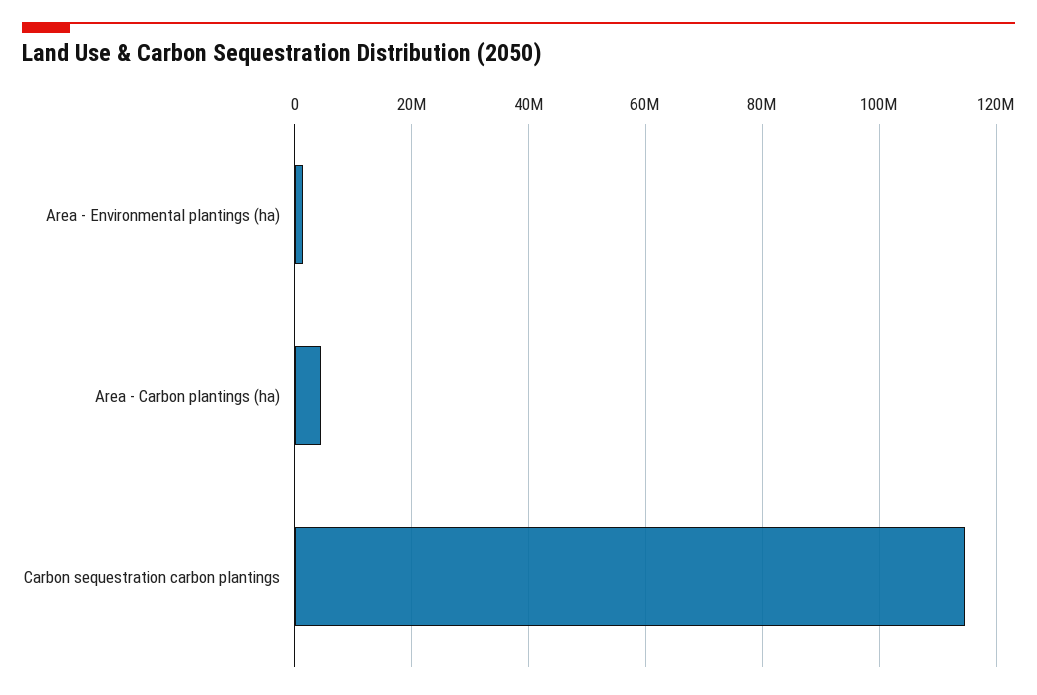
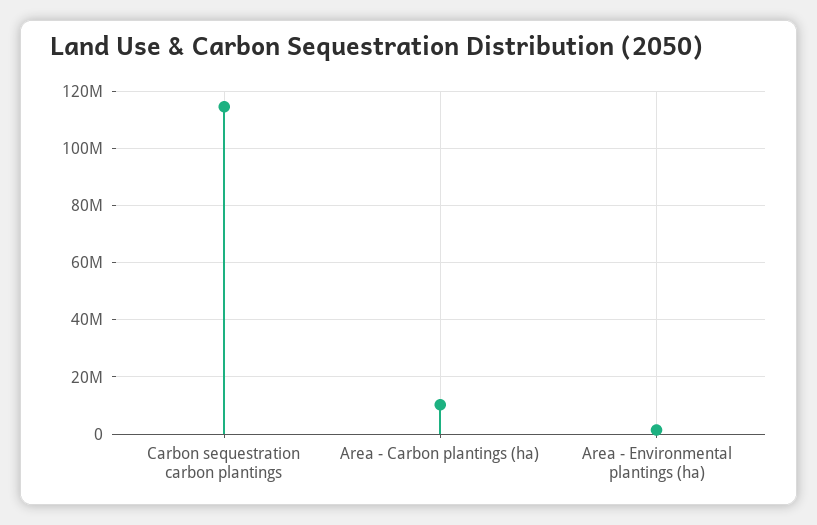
Area - Carbon plantings (ha): 4000000 -> 10000000

